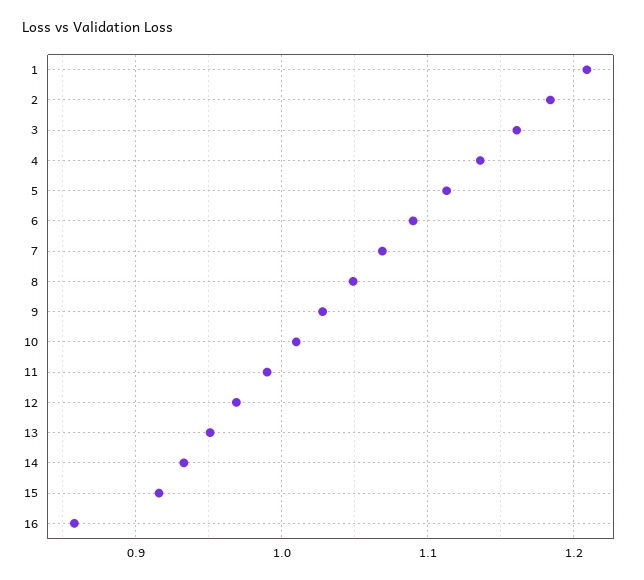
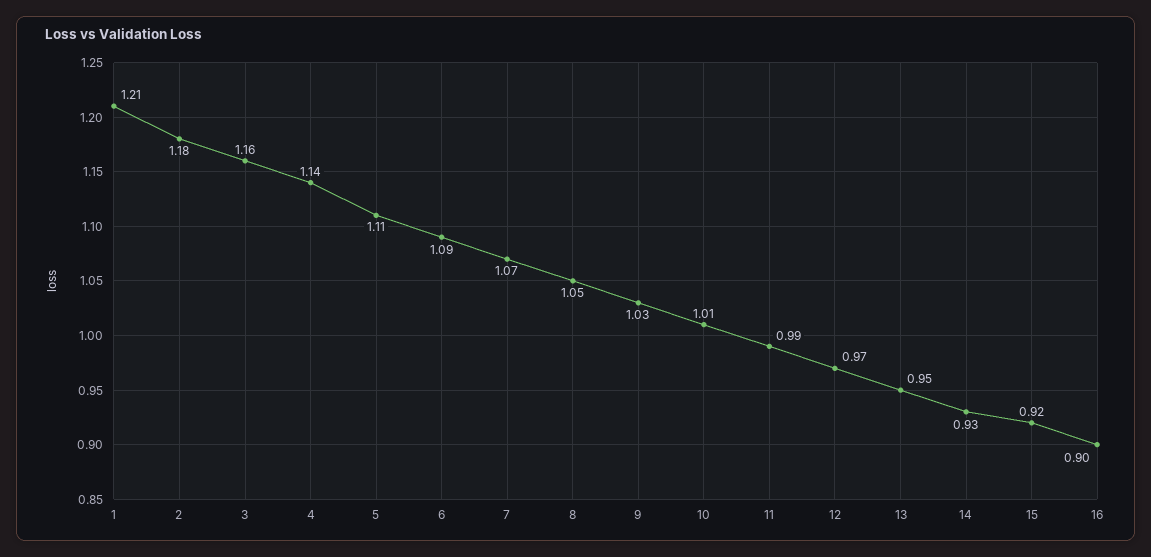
16: 0.86 -> 0.9

